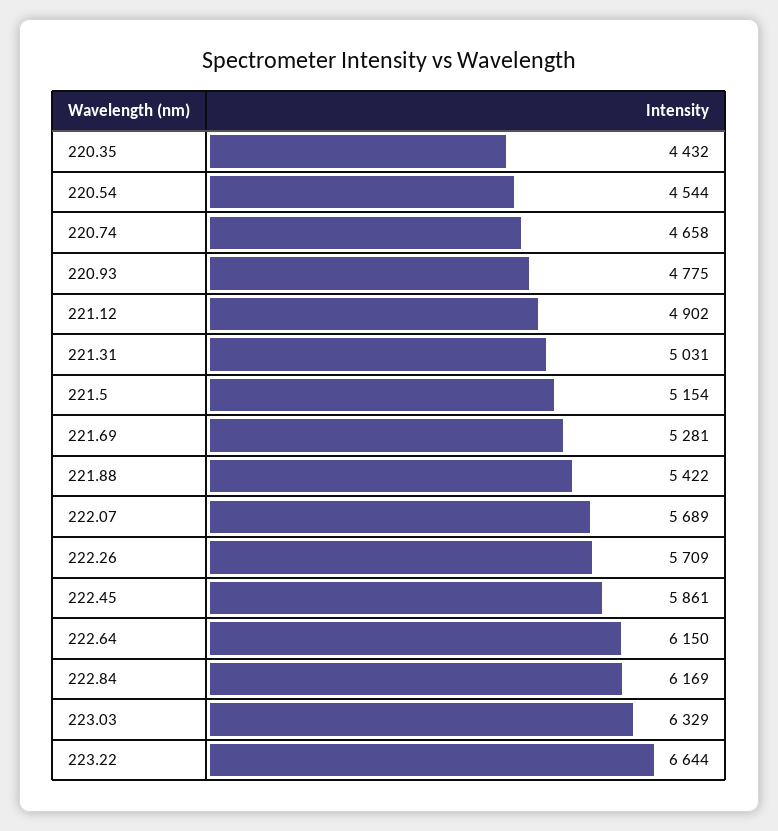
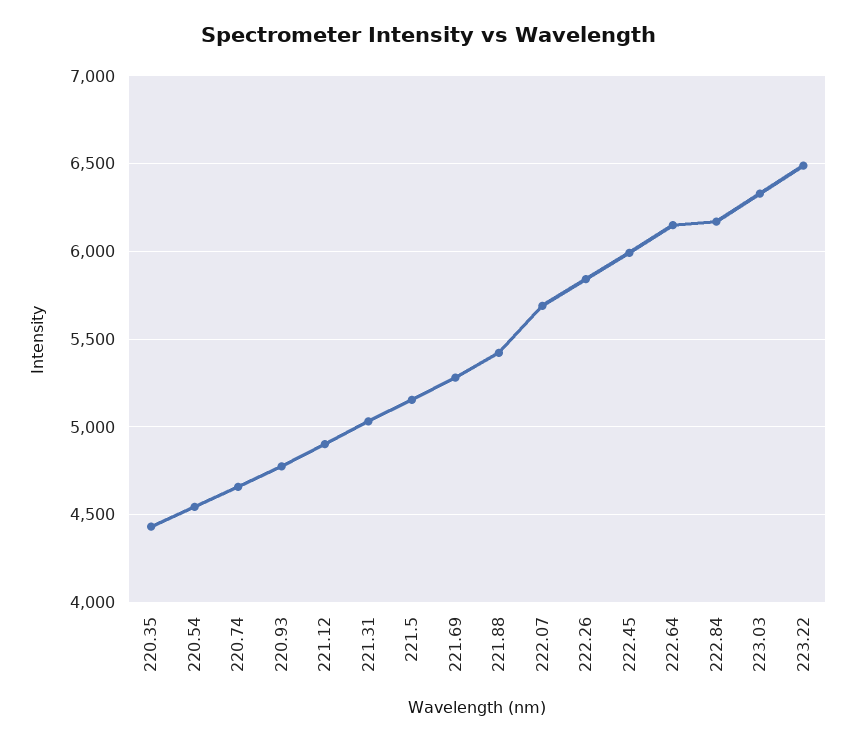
222.26: 5709 -> 5850
222.45: 5861 -> 6000
223.22: 6644 -> 6500

